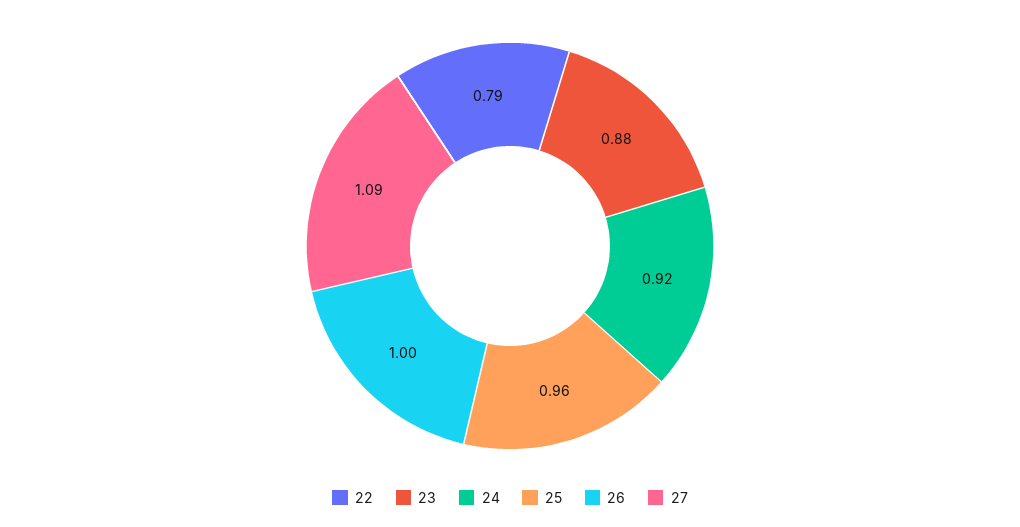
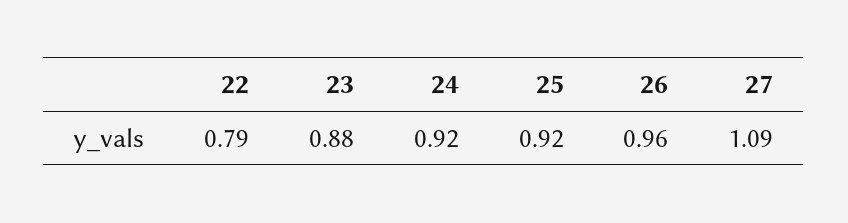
25: 0.96 -> 0.92
26: 1 -> 0.96

